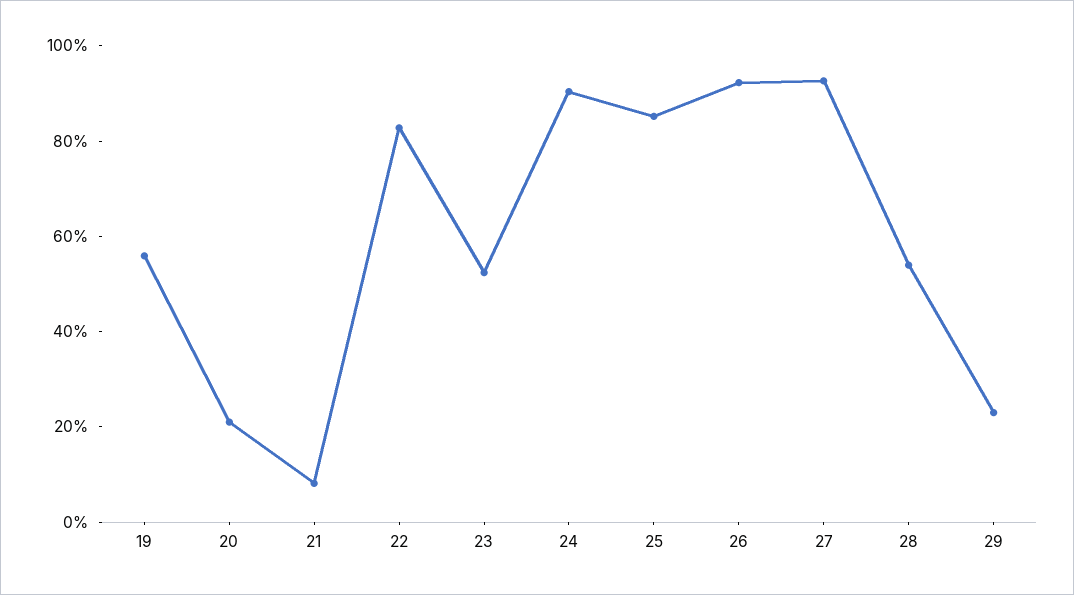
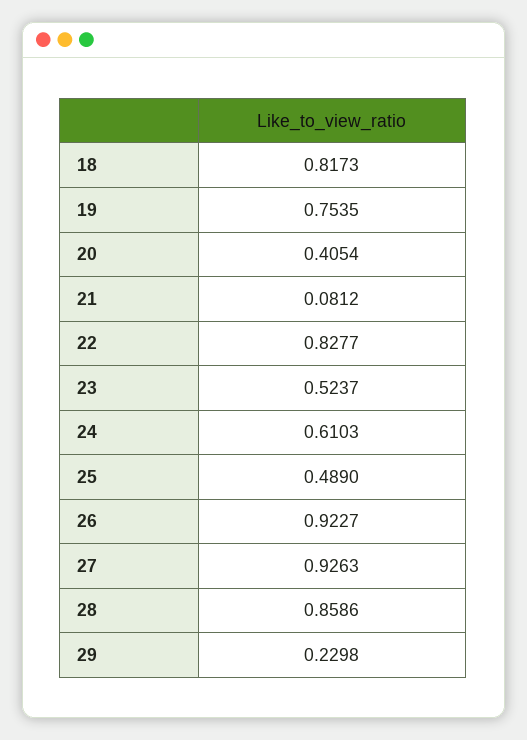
19: 0.55 -> 0.7535
20: 0.2 -> 0.4054
24: 0.9 -> 0.6103
25: 0.85 -> 0.489
28: 0.55 -> 0.8586
18: none -> 0.8173

